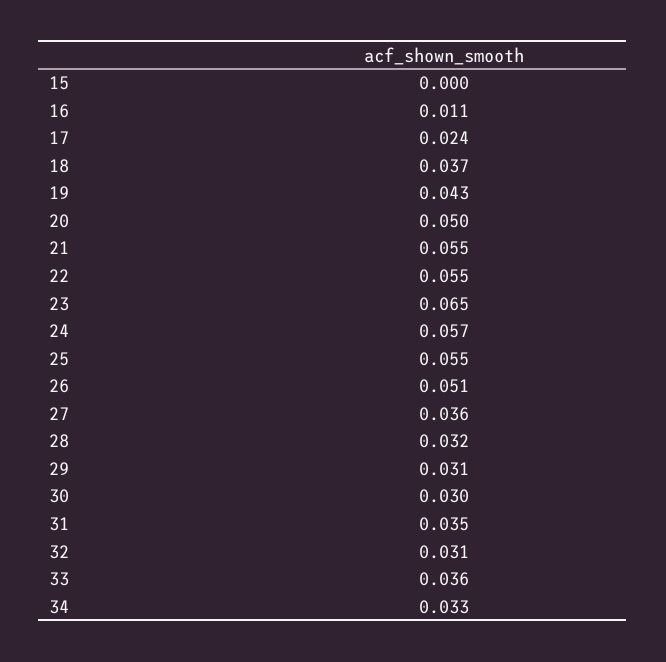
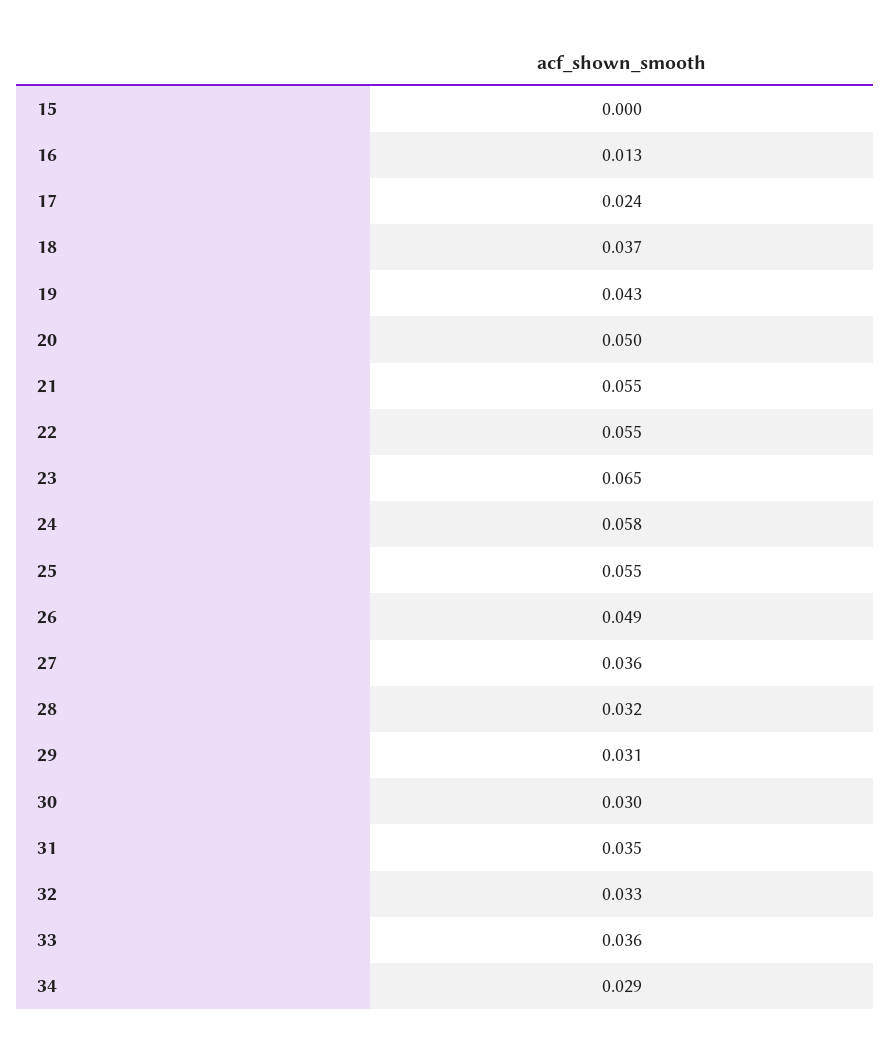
16: 0.011 -> 0.013
24: 0.057 -> 0.058
26: 0.051 -> 0.049
32: 0.031 -> 0.033
34: 0.033 -> 0.029

